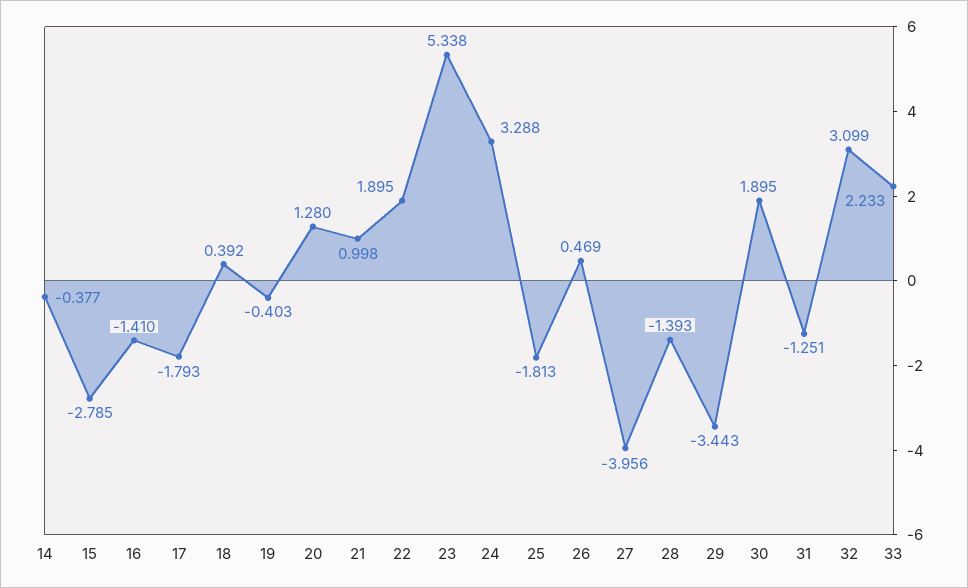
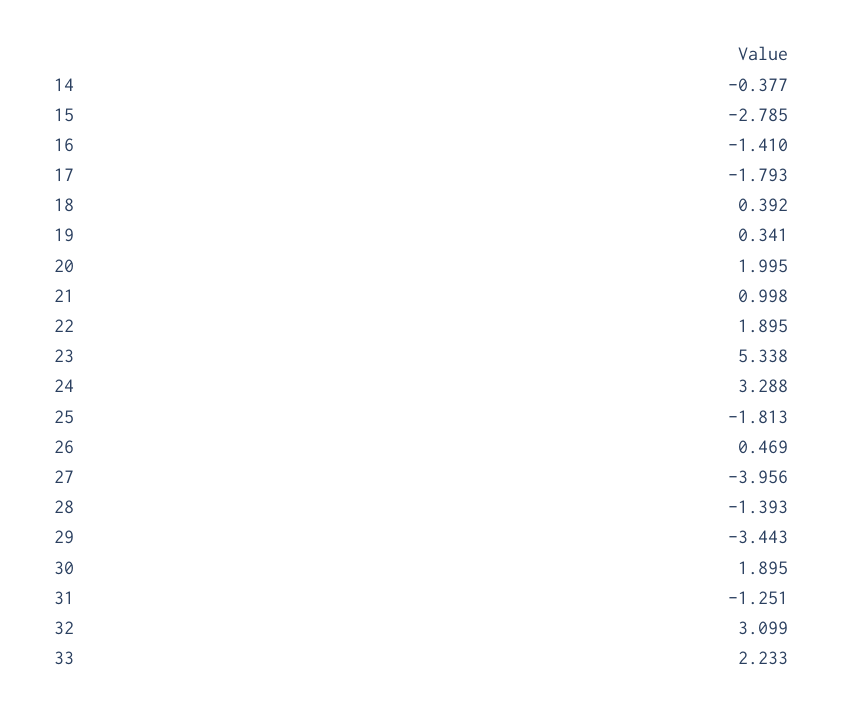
19: -0.403 -> 0.341
20: 1.28 -> 1.995

